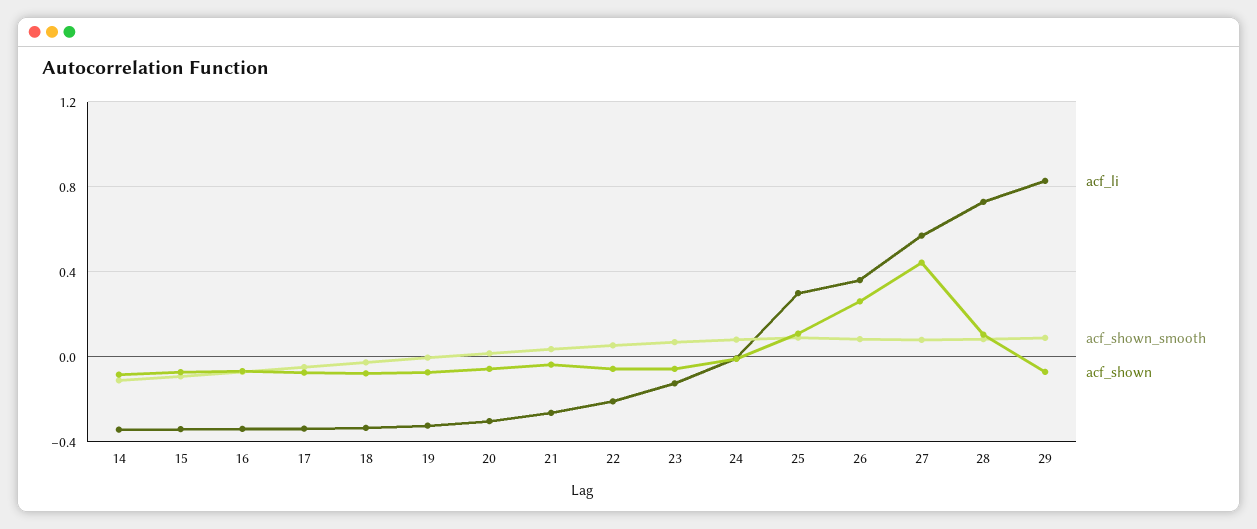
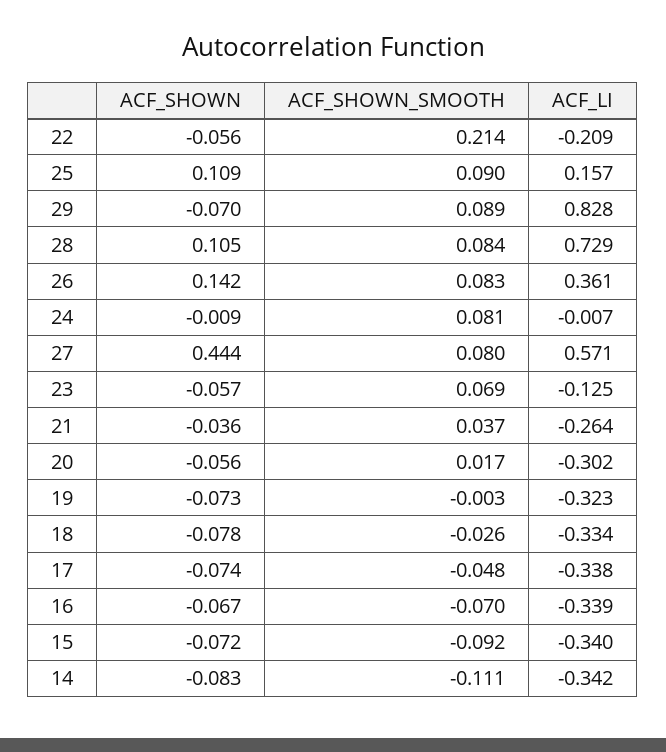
acf_shown_smooth, 22: 0.05 -> 0.214
acf_li, 25: 0.3 -> 0.157
acf_shown, 26: 0.25 -> 0.142

